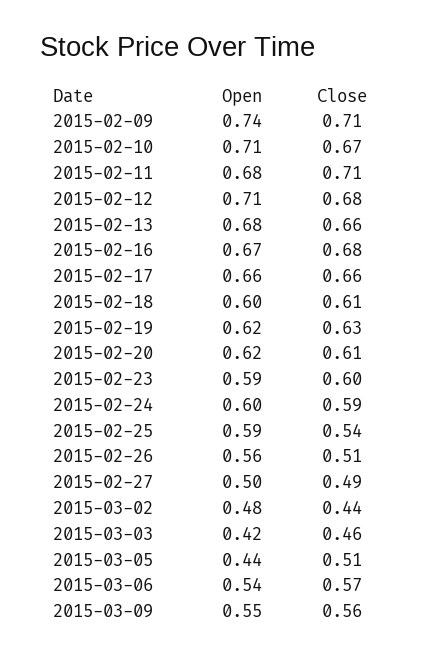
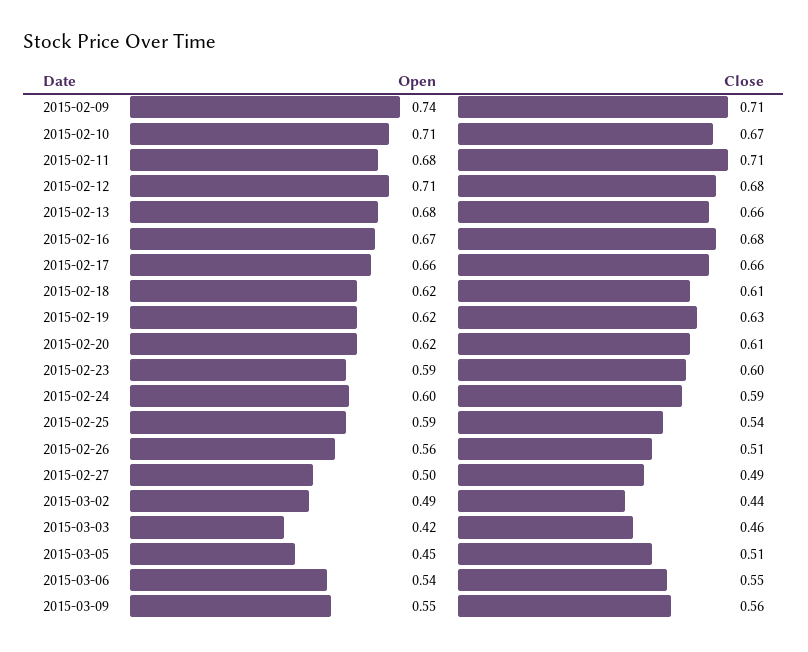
Open, 2015-02-18: 0.6 -> 0.62
Open, 2015-03-02: 0.48 -> 0.49
Open, 2015-03-05: 0.44 -> 0.45
Close, 2015-03-06: 0.57 -> 0.55

